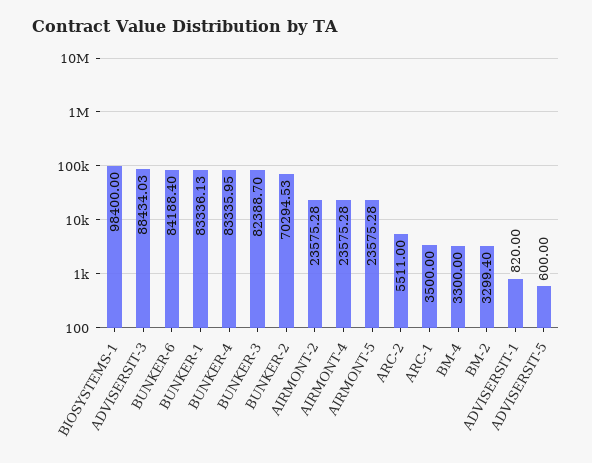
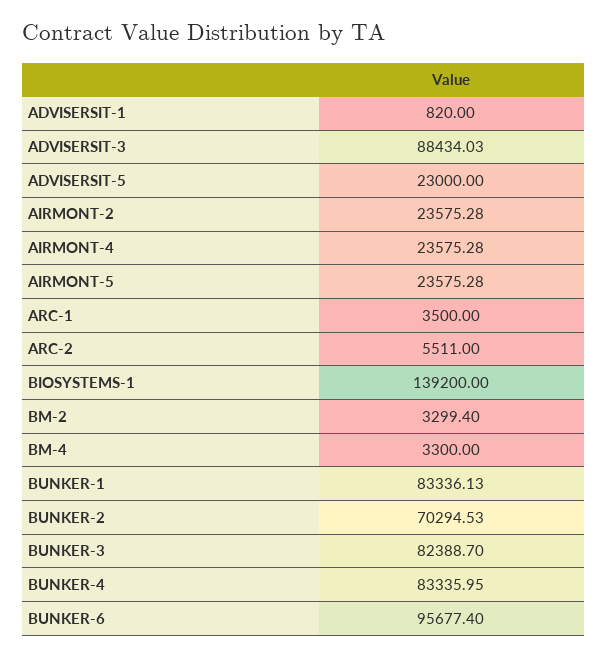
BIOSYSTEMS-1: 98400 -> 139200
BUNKER-6: 84188.4 -> 95677.4
ADVISERSIT-5: 600 -> 23000

